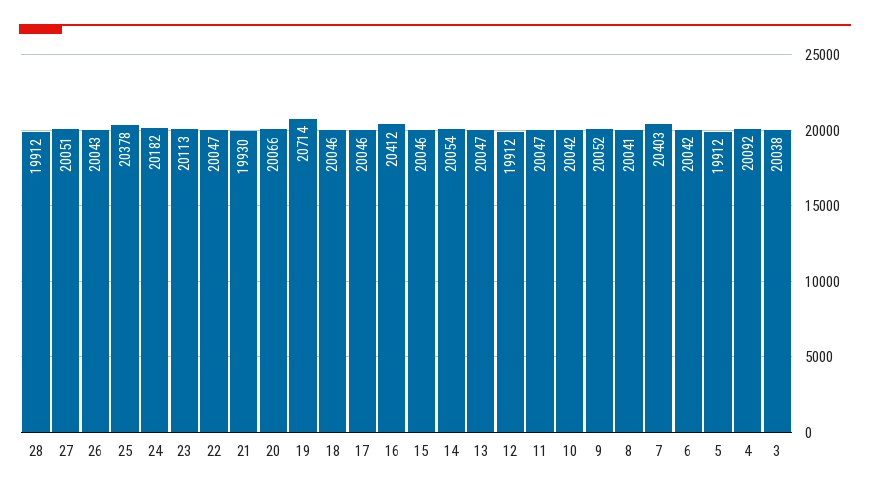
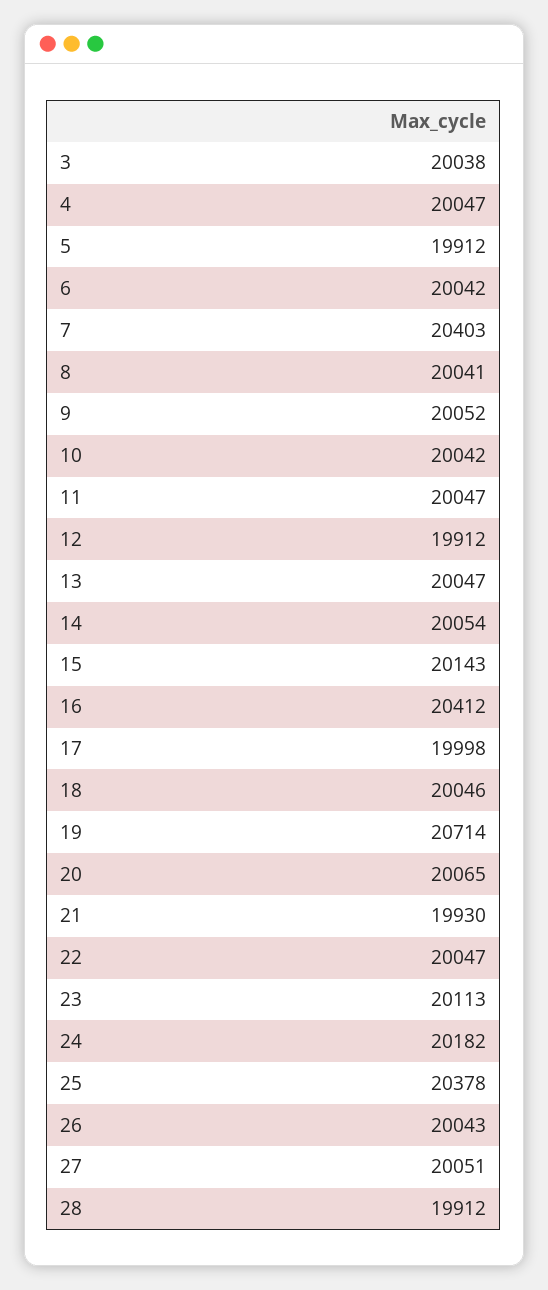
20: 20066 -> 20065
17: 20046 -> 19998
15: 20046 -> 20143
4: 20092 -> 20047

